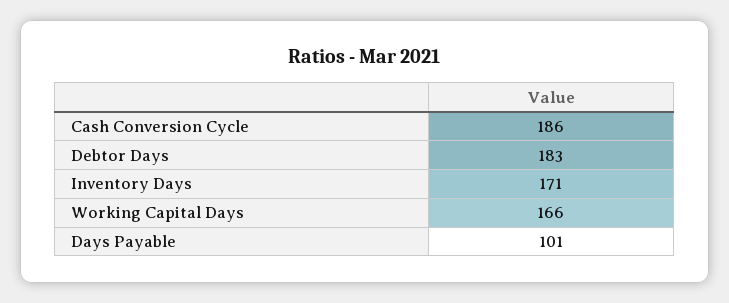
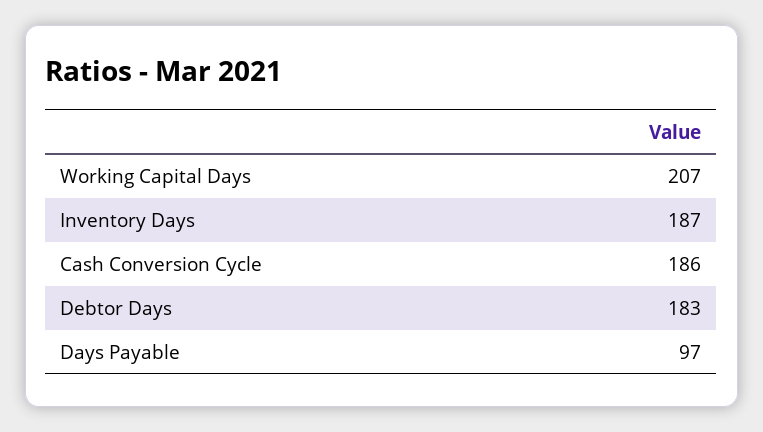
Inventory Days: 171 -> 187
Working Capital Days: 166 -> 207
Days Payable: 101 -> 97

